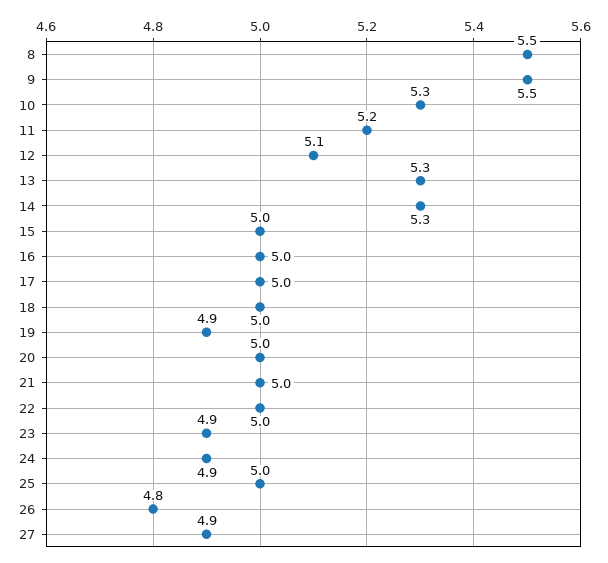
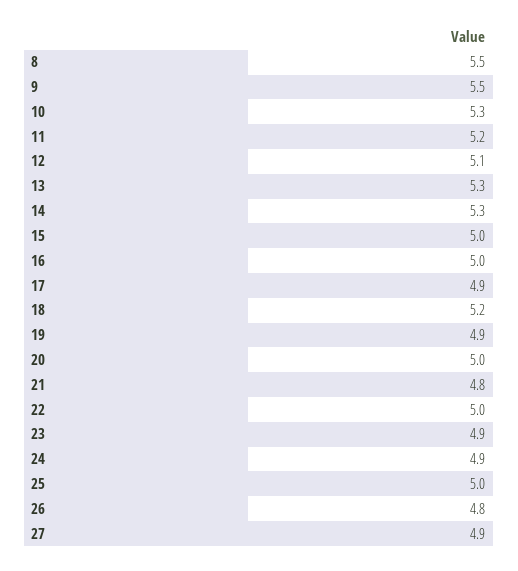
17: 5 -> 4.9
18: 5 -> 5.2
21: 5 -> 4.8

